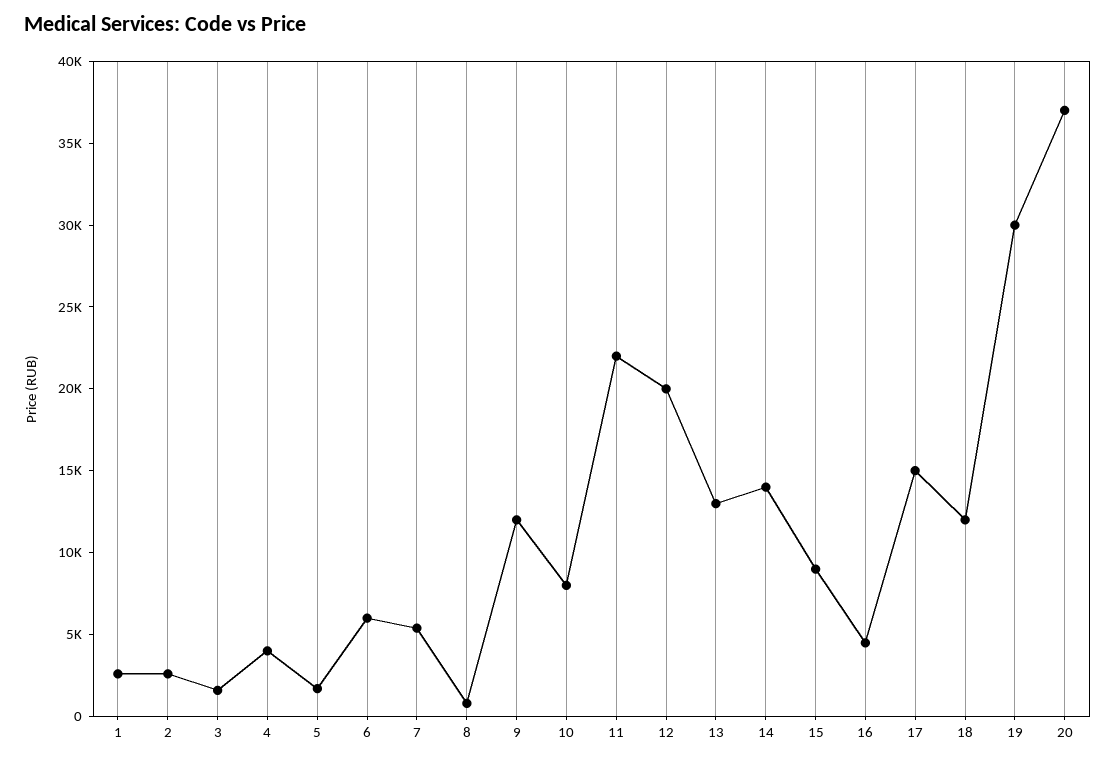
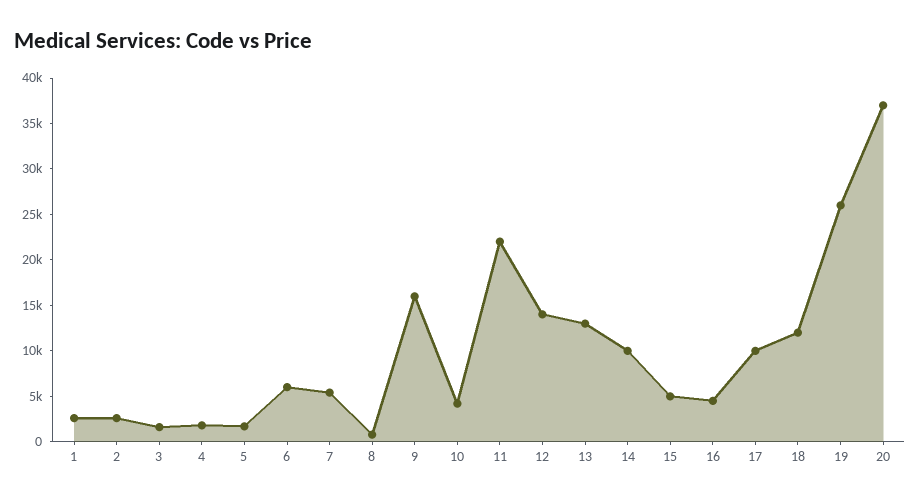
4: 4000 -> 2000
9: 12000 -> 16000
10: 8000 -> 4000
12: 20000 -> 14000
14: 14000 -> 10000
15: 9000 -> 5000
17: 15000 -> 10000
19: 30000 -> 26000

